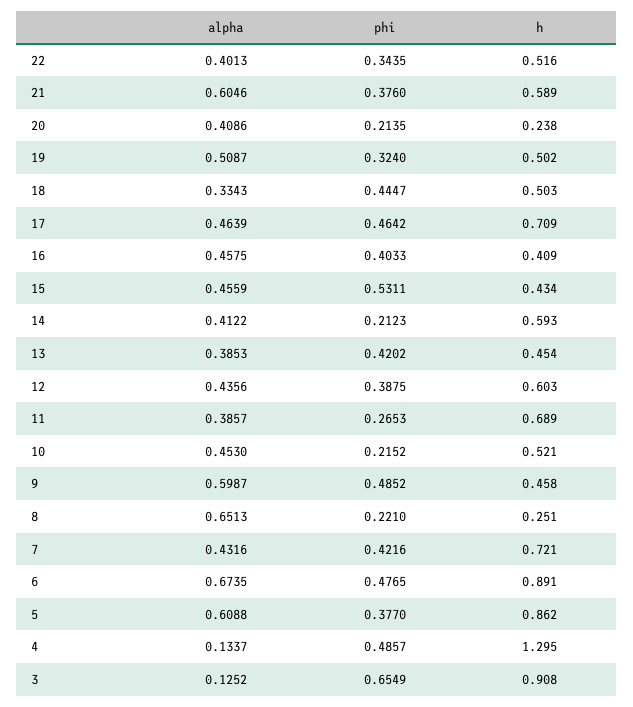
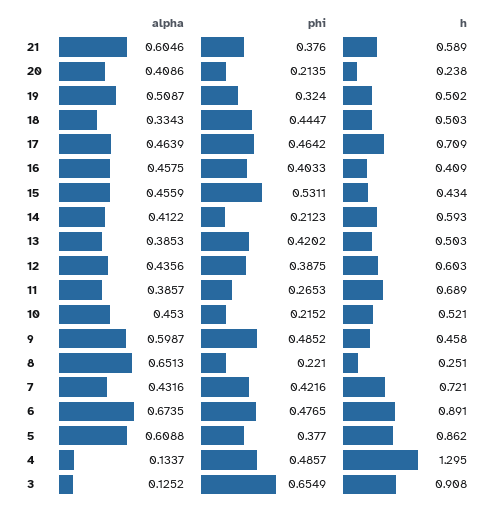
alpha, 22: 0.4013 -> none
phi, 22: 0.3435 -> none
h, 22: 0.516 -> none
h, 13: 0.454 -> 0.503

